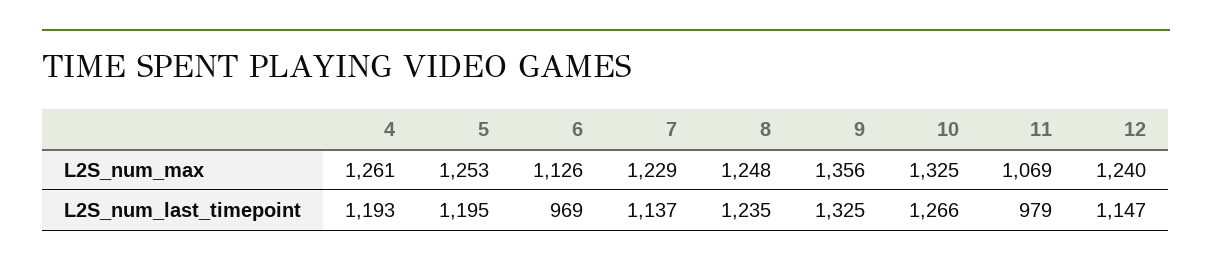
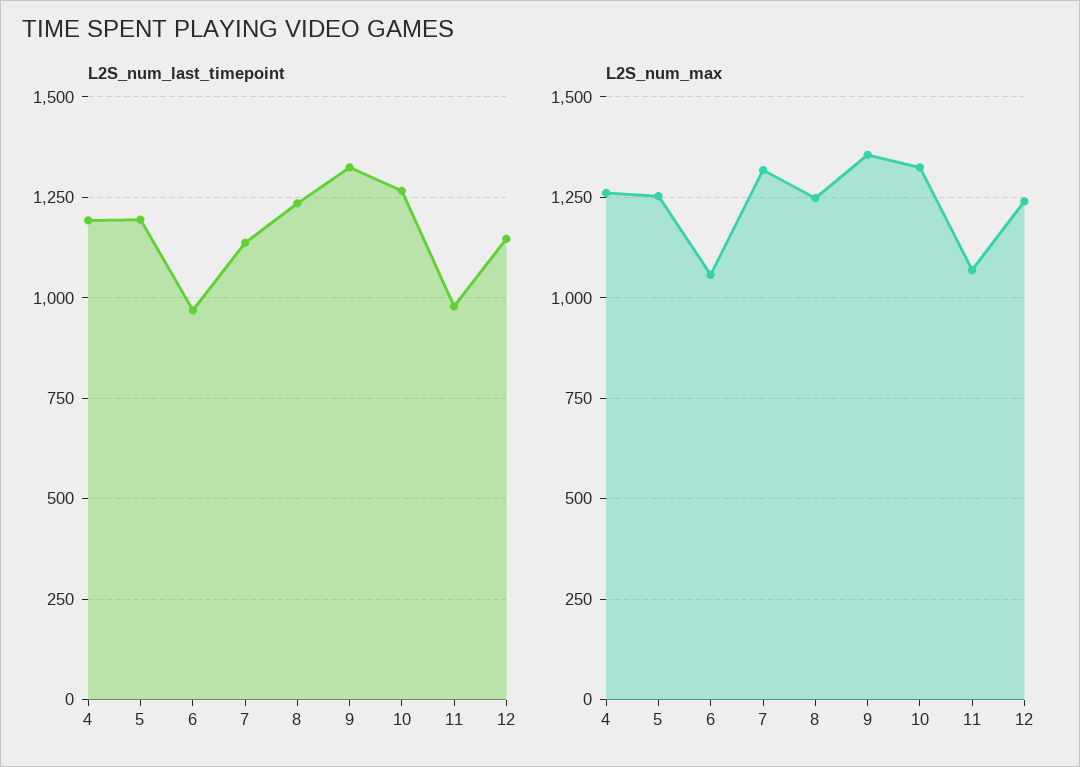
L2S_num_max, 6: 1126 -> 1050
L2S_num_max, 7: 1229 -> 1325

